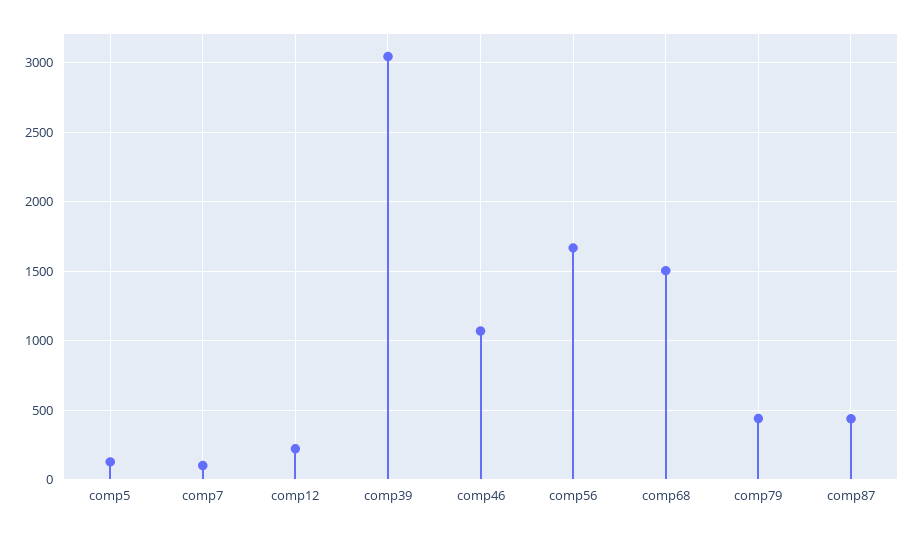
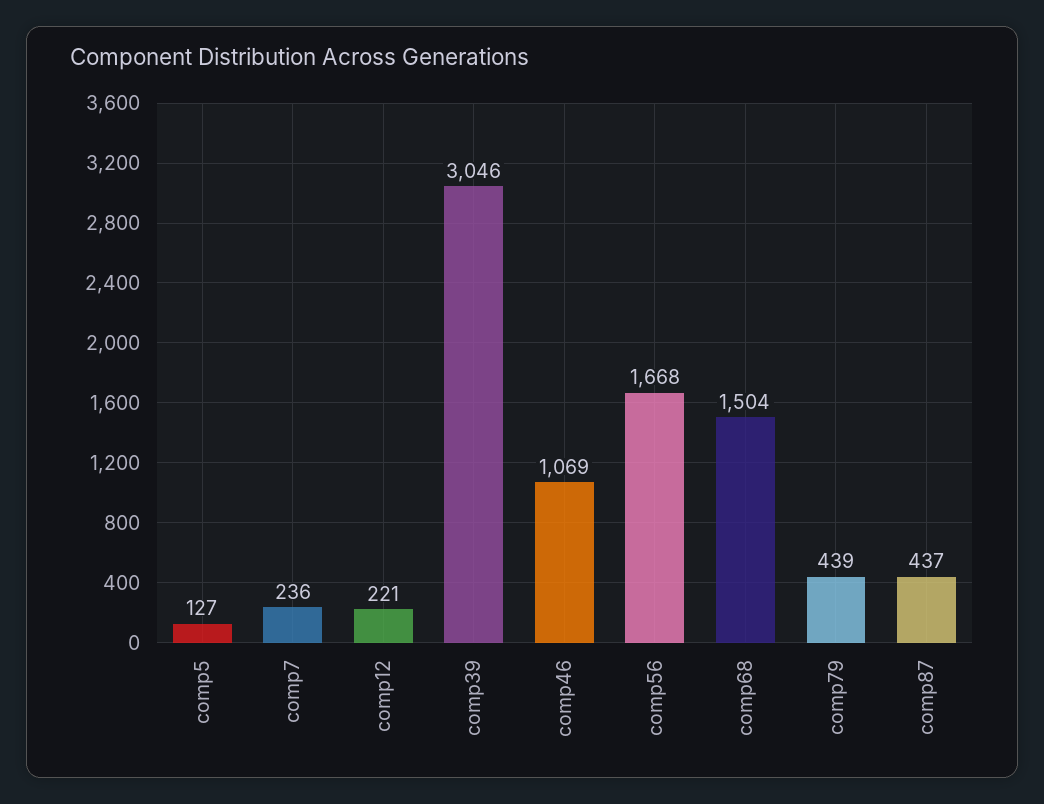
comp7: 100 -> 236

